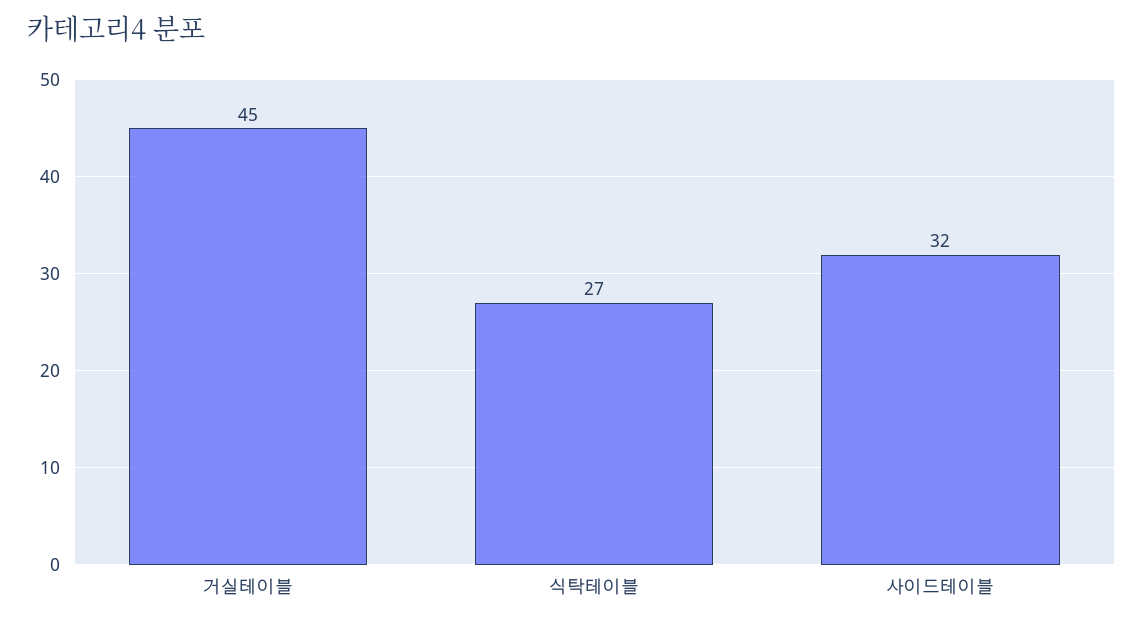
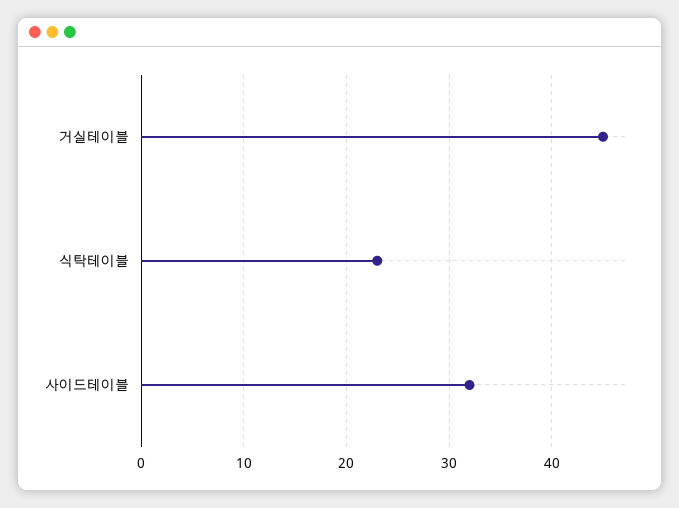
식탁테이블: 27 -> 23

